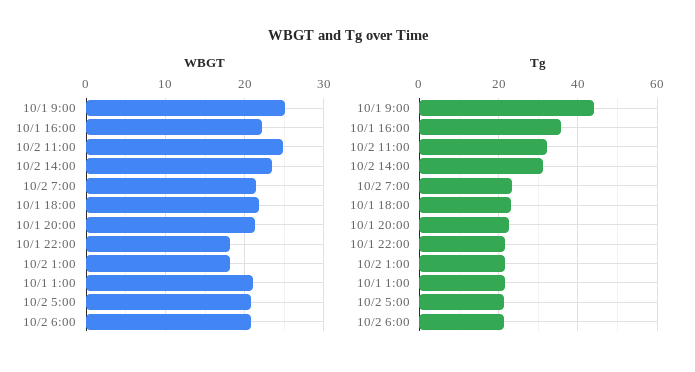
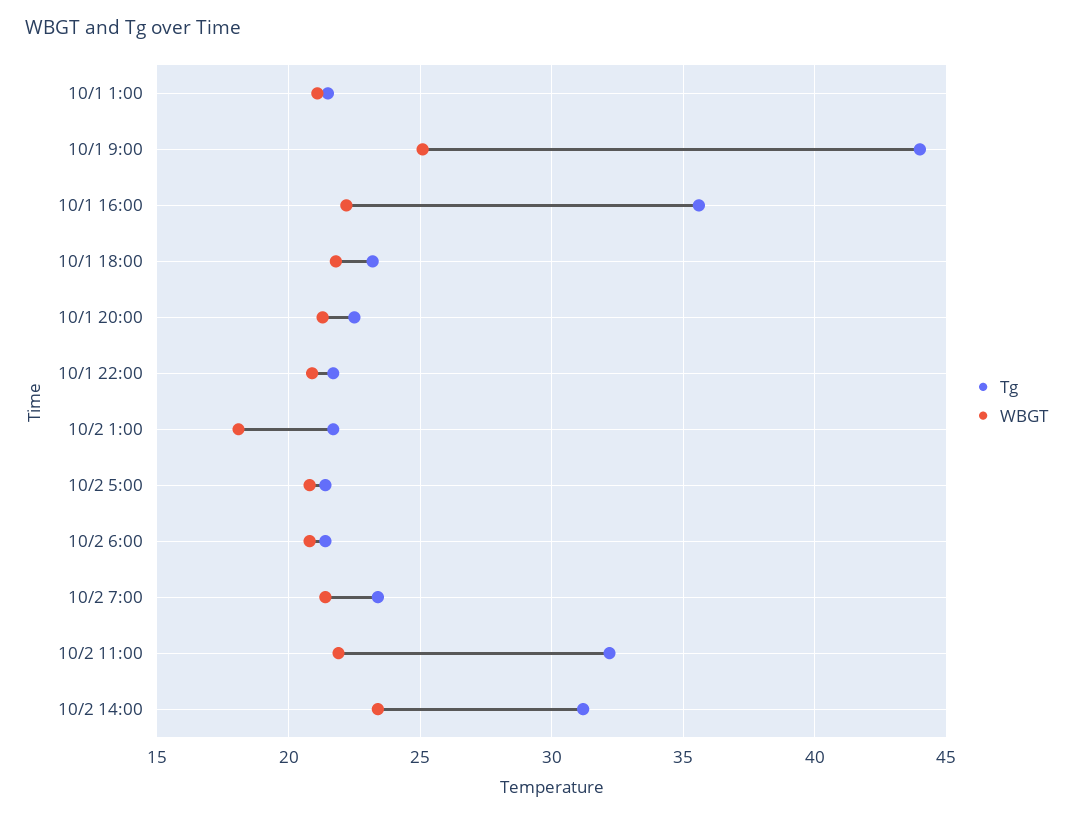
WBGT, 10/2 11:00: 25 -> 22
WBGT, 10/1 22:00: 18 -> 21

